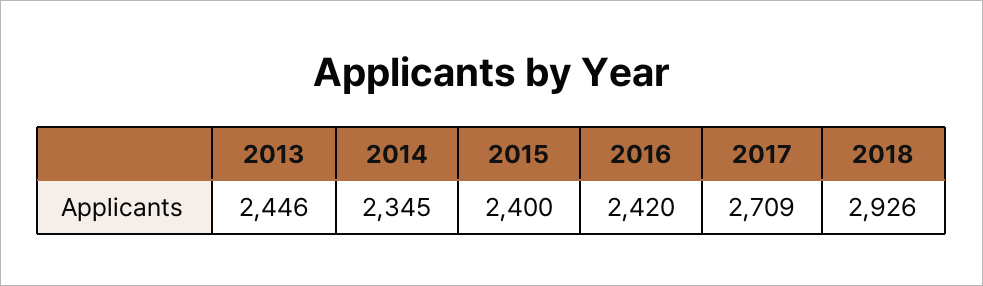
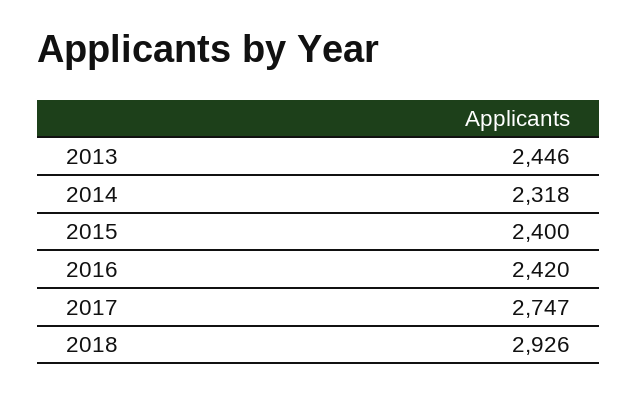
2014: 2345 -> 2318
2017: 2709 -> 2747

